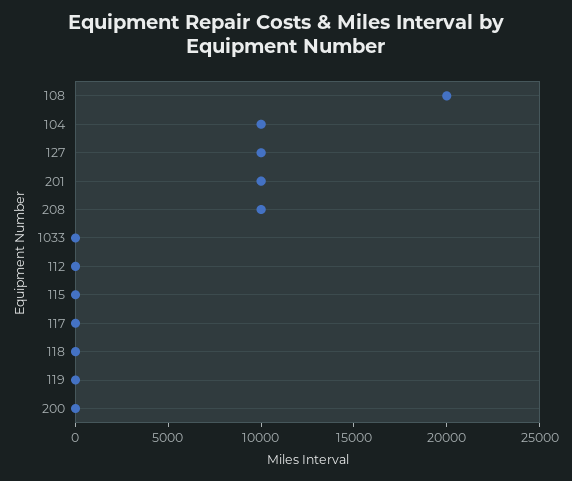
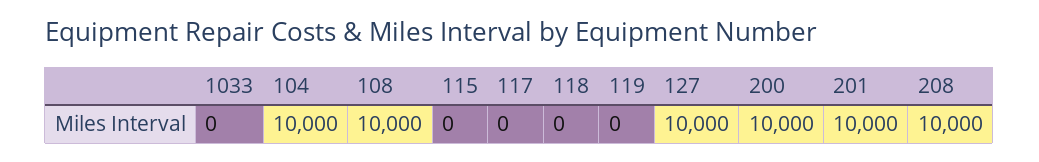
108: 20000 -> 10000
112: 0 -> none
200: 0 -> 10000

